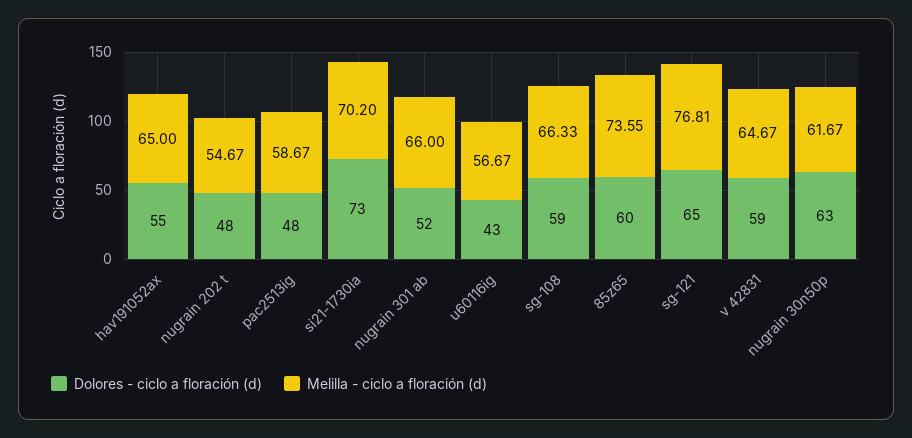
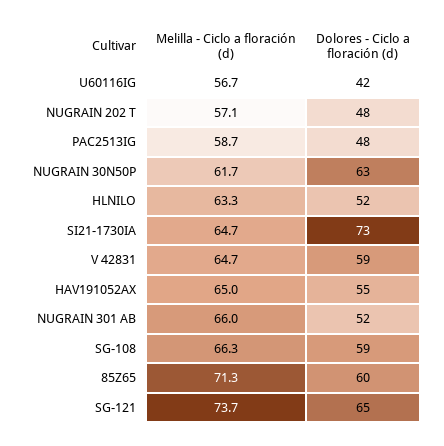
Melilla - ciclo a floración (d), nugrain 202 t: 54.67 -> 57.1
Melilla - ciclo a floración (d), si21-1730ia: 70.2 -> 64.7
Dolores - ciclo a floración (d), u60116ig: 43 -> 42
Melilla - ciclo a floración (d), 85z65: 73.55 -> 71.3
Melilla - ciclo a floración (d), sg-121: 76.81 -> 73.7
Melilla - ciclo a floración (d), HLNILO: none -> 63.3
Dolores - ciclo a floración (d), HLNILO: none -> 52

